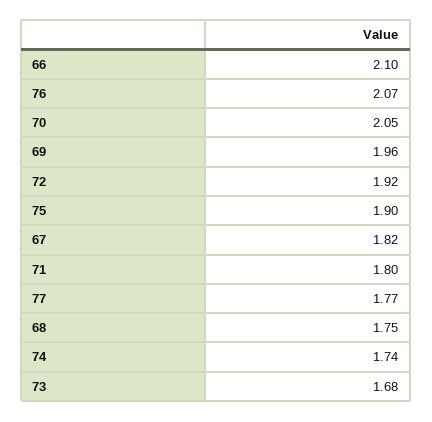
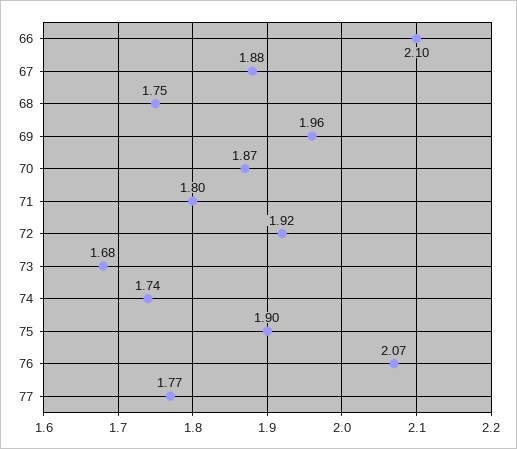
70: 2.05 -> 1.87
67: 1.82 -> 1.88

